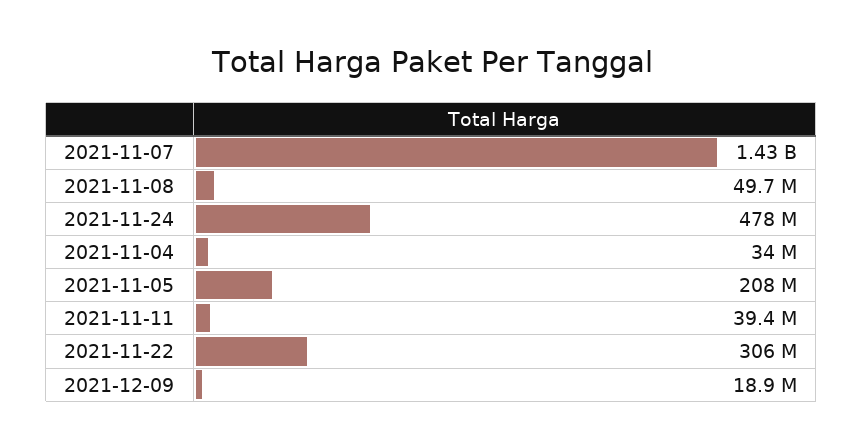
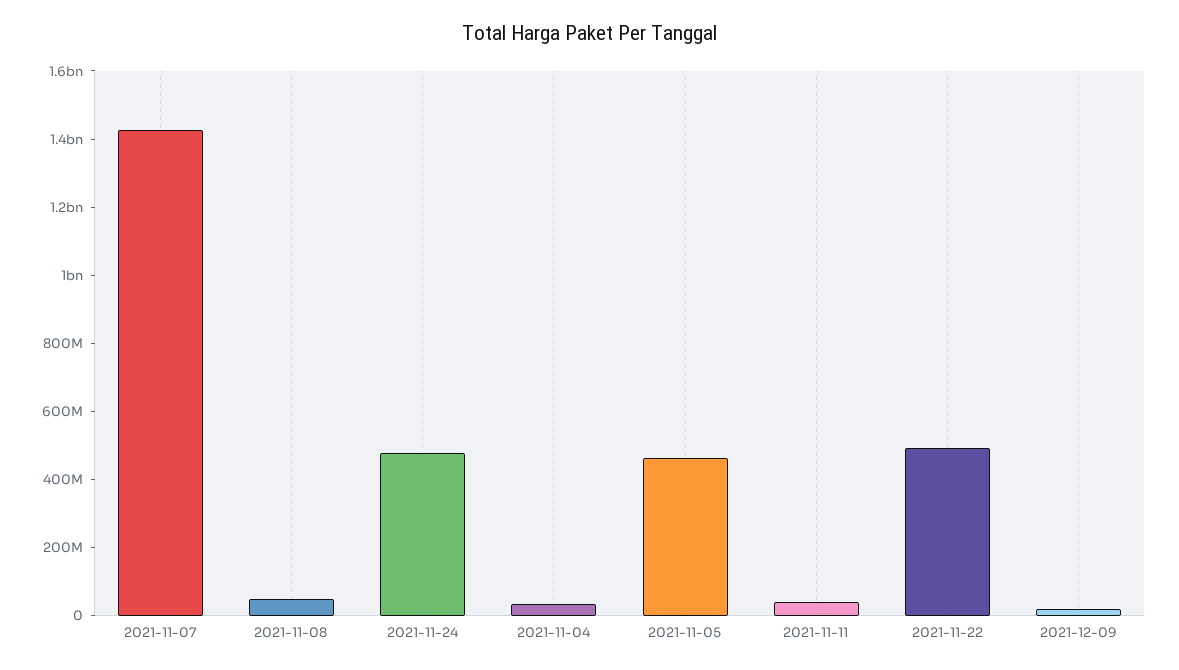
2021-11-05: 208000000 -> 450000000
2021-11-22: 306000000 -> 500000000

